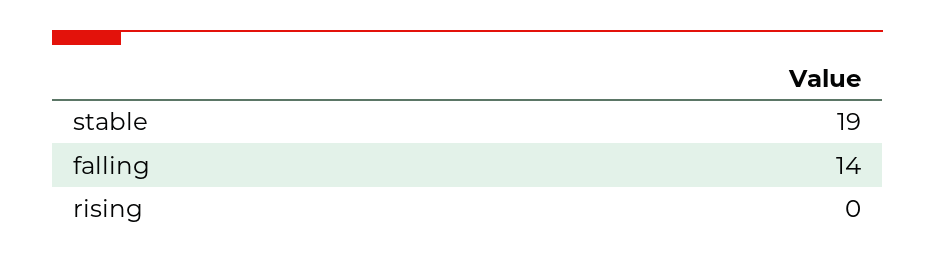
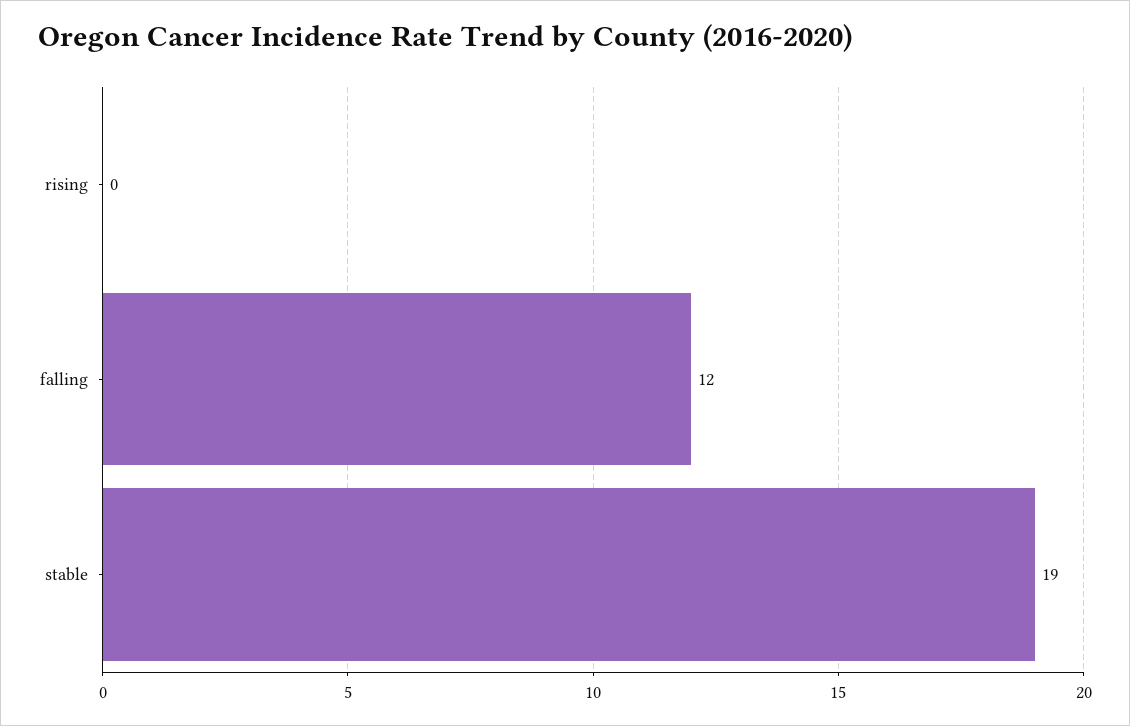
falling: 14 -> 12

